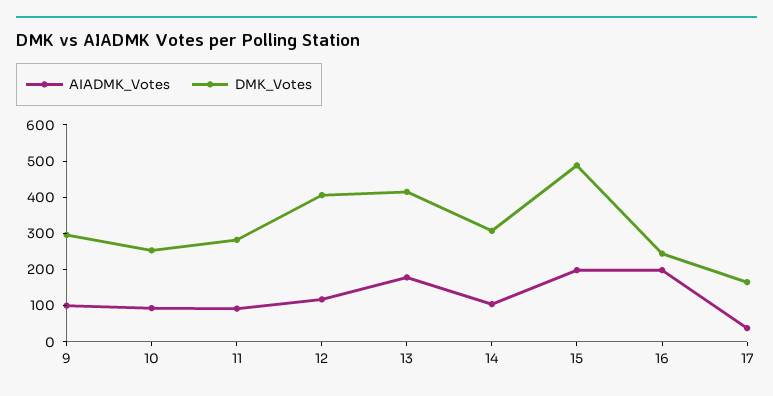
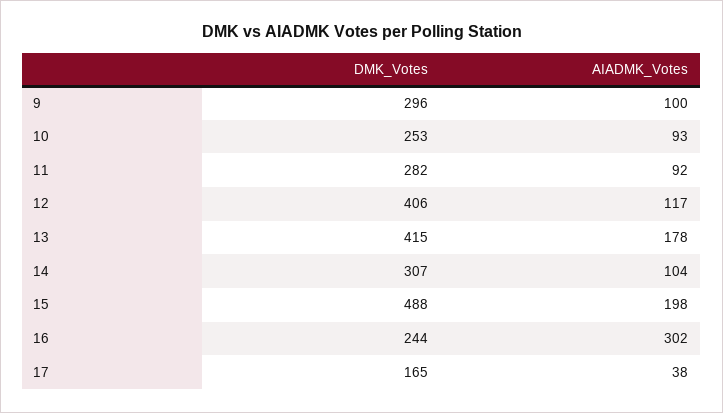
AIADMK_Votes, 16: 200 -> 302

